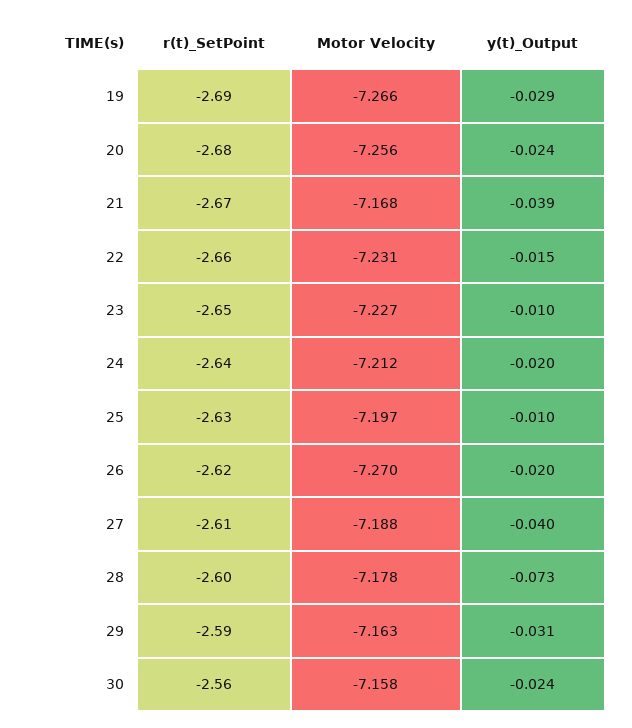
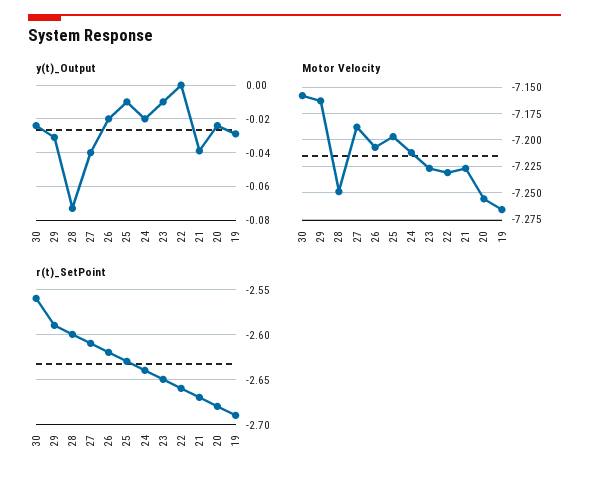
Motor Velocity, 21: -7.168 -> -7.225
y(t)_Output, 22: -0.015 -> 0
Motor Velocity, 26: -7.27 -> -7.2
Motor Velocity, 28: -7.178 -> -7.25

